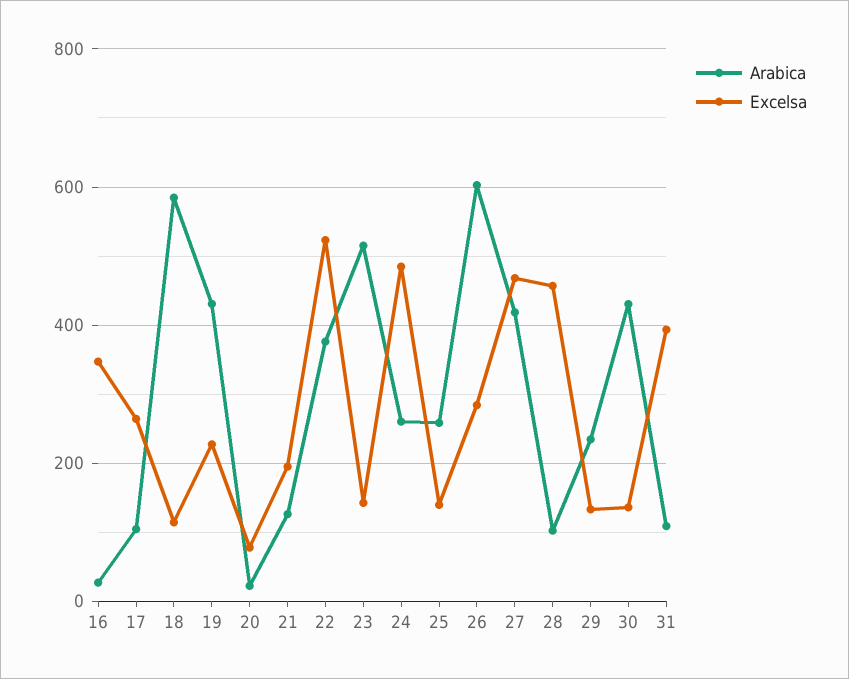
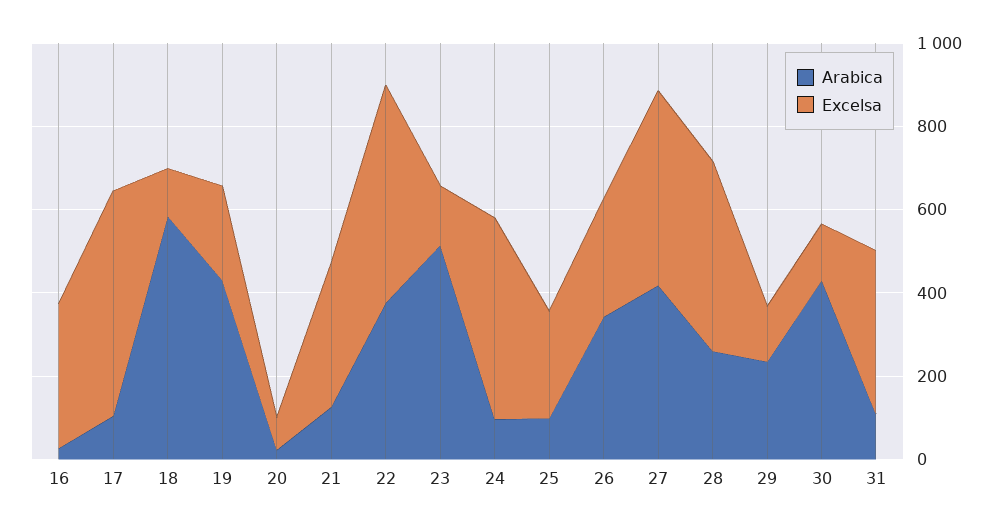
Excelsa, 17: 260 -> 550
Excelsa, 21: 200 -> 350
Arabica, 24: 260 -> 100
Arabica, 25: 260 -> 100
Excelsa, 25: 140 -> 250
Arabica, 26: 600 -> 350
Arabica, 28: 100 -> 250

